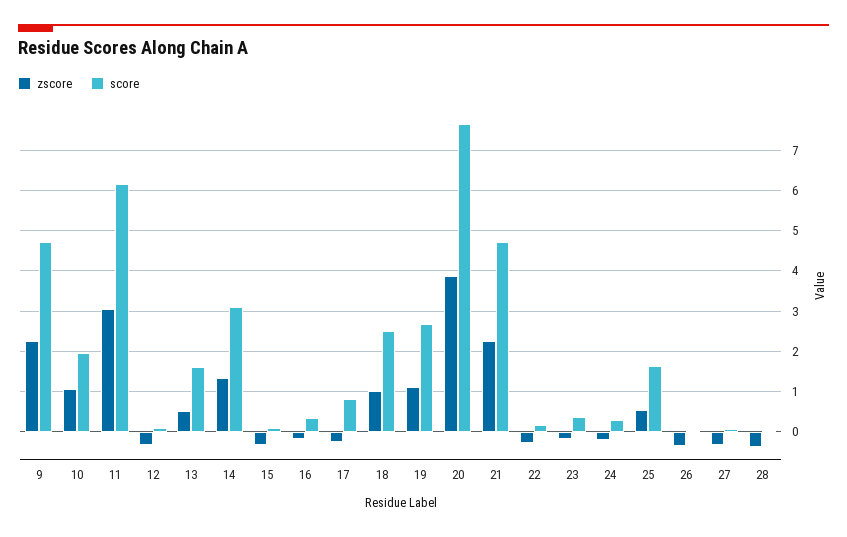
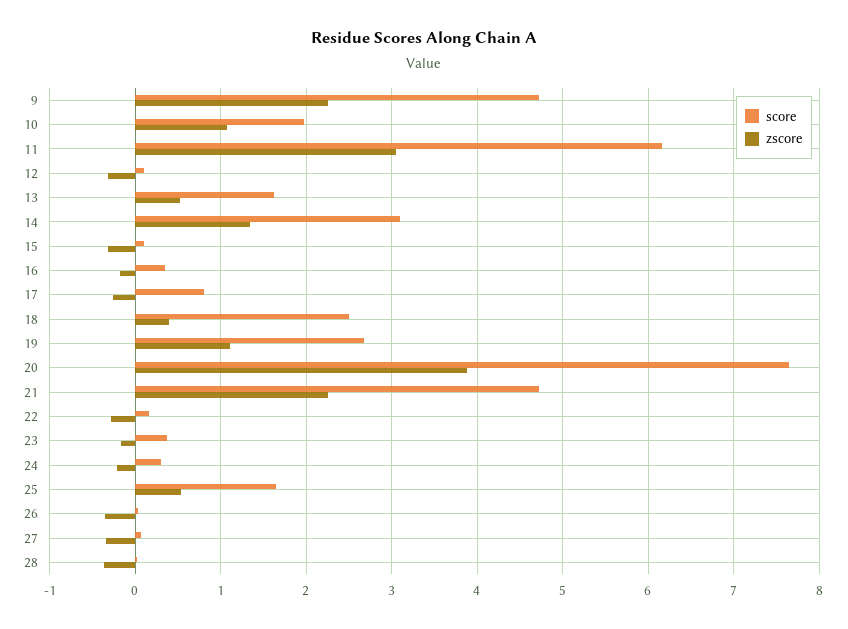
zscore, 18: 1 -> 0.4

